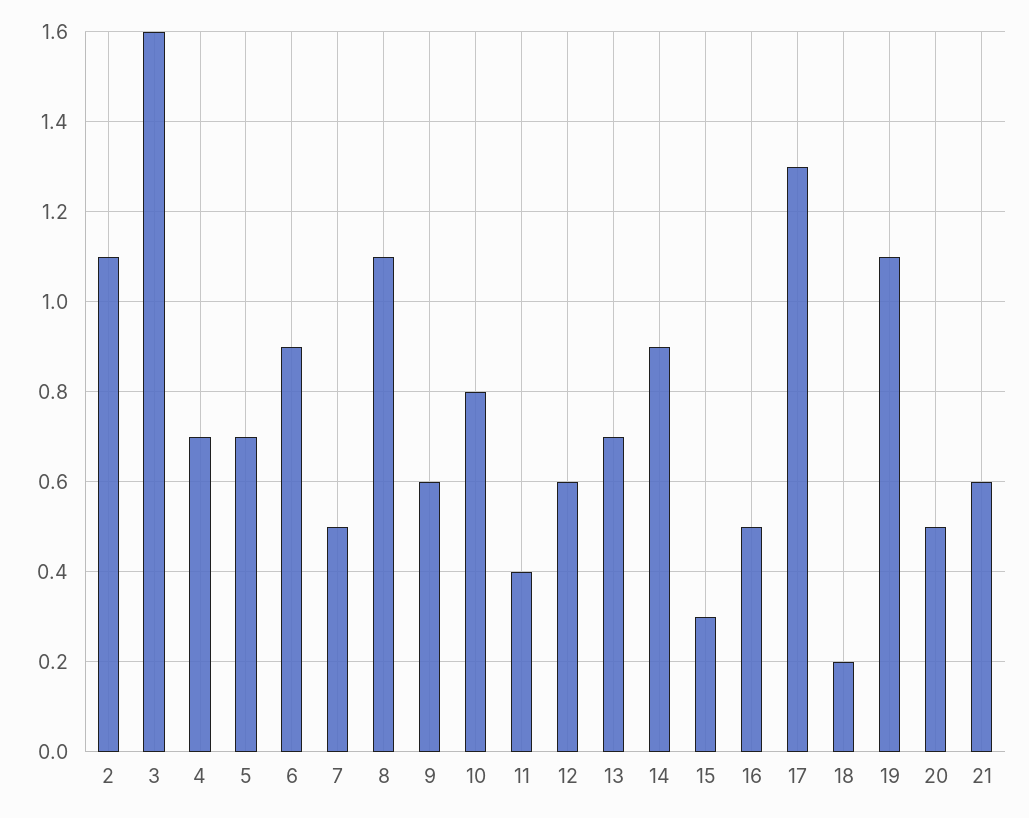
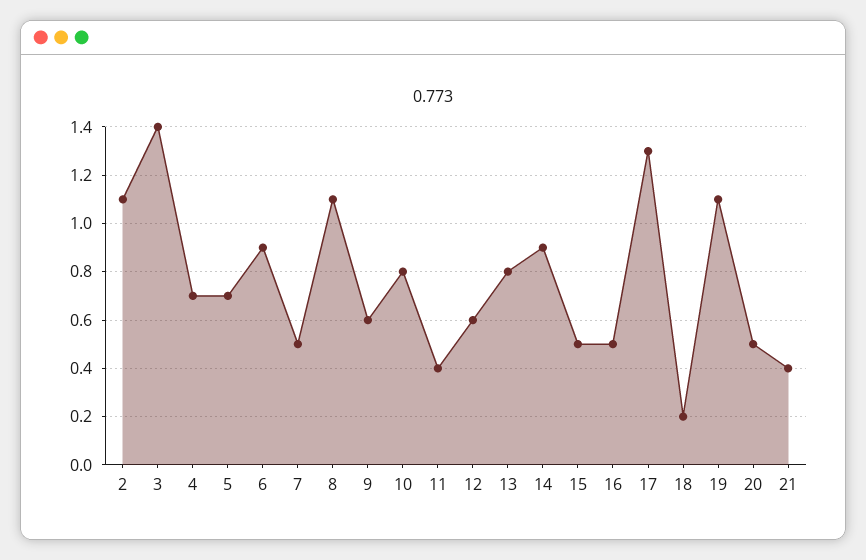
3: 1.6 -> 1.4
13: 0.7 -> 0.8
15: 0.3 -> 0.5
21: 0.6 -> 0.4

